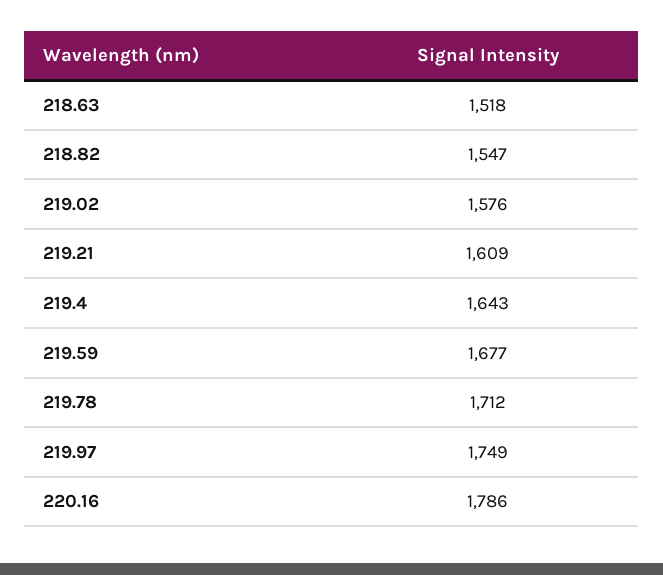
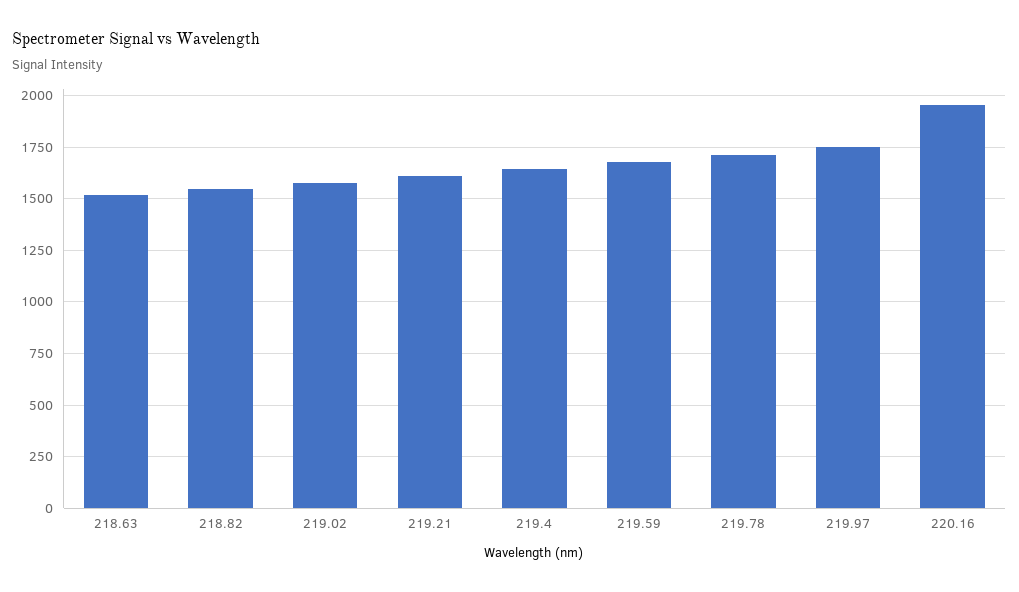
220.16: 1786 -> 1950

